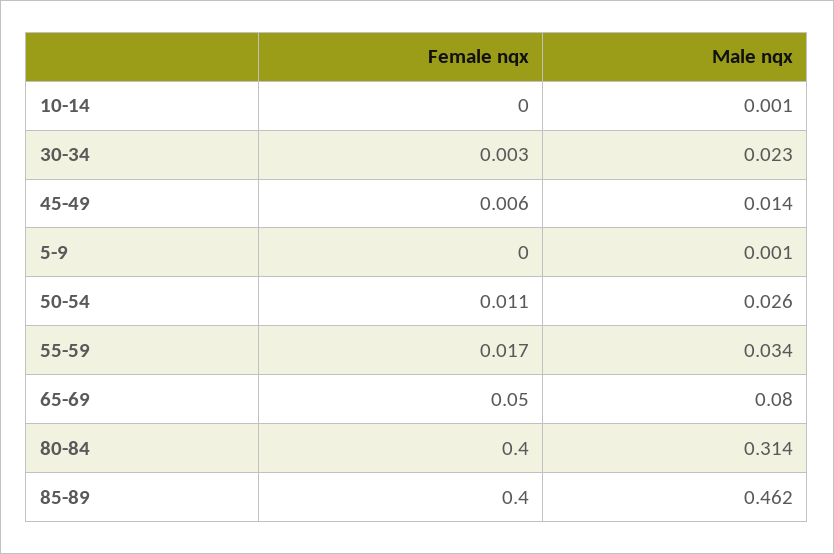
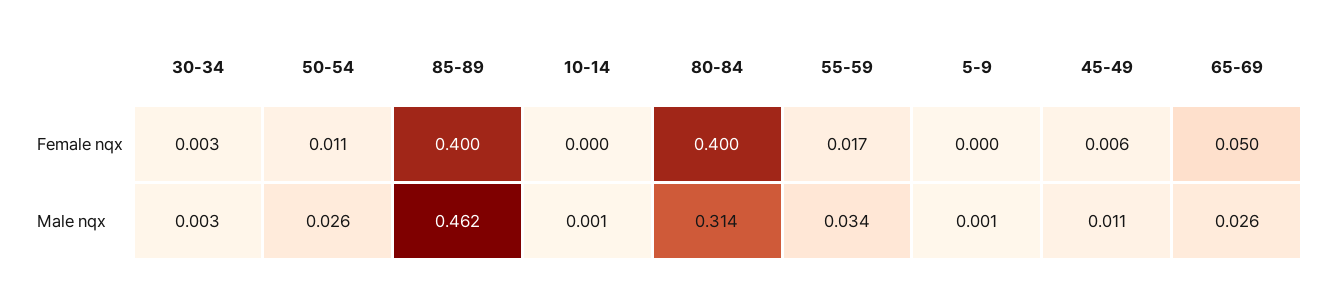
Male nqx, 30-34: 0.023 -> 0.003
Male nqx, 45-49: 0.014 -> 0.011
Male nqx, 65-69: 0.08 -> 0.026

